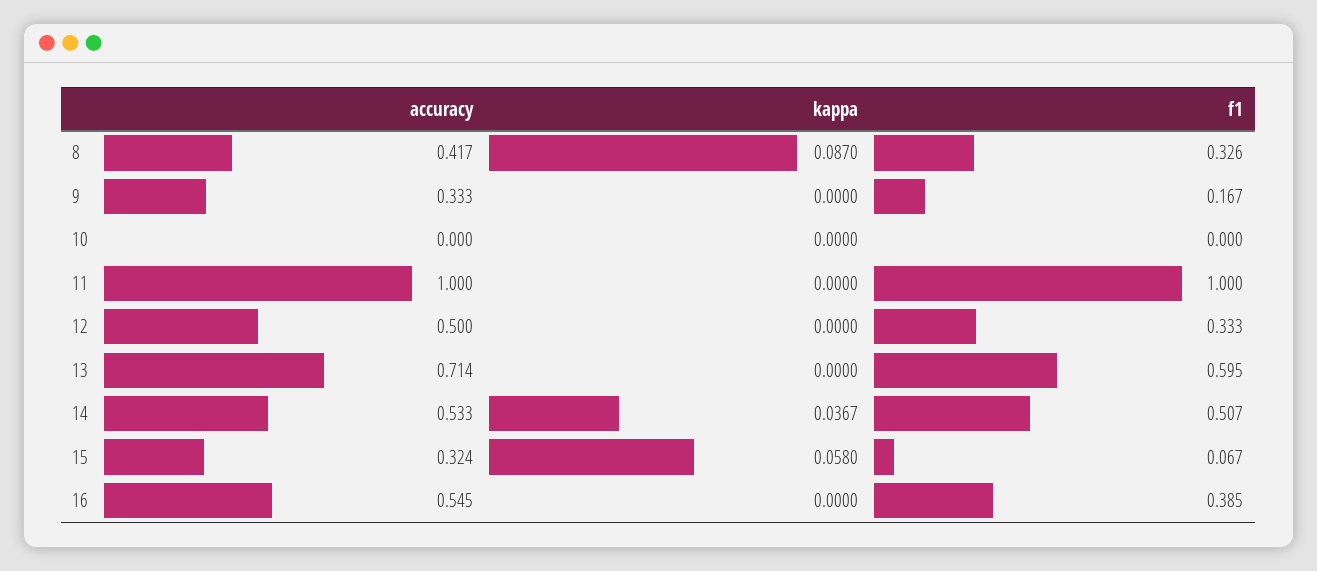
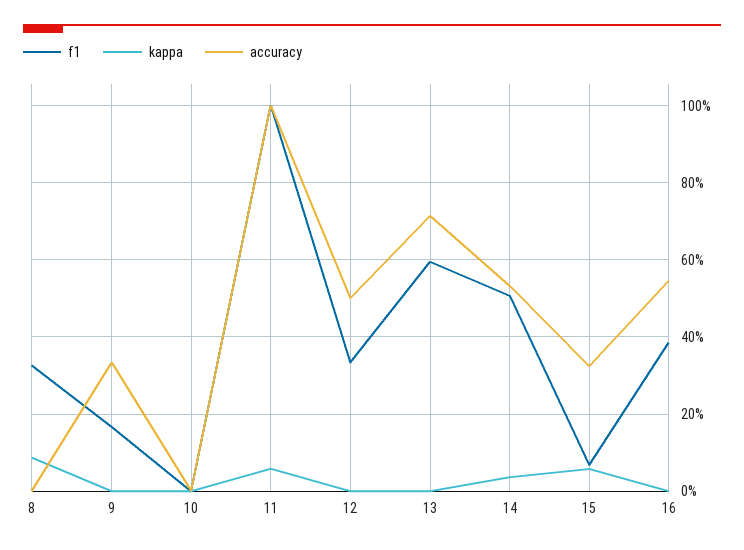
accuracy, 8: 0.417 -> 0
kappa, 11: 0 -> 0.06

